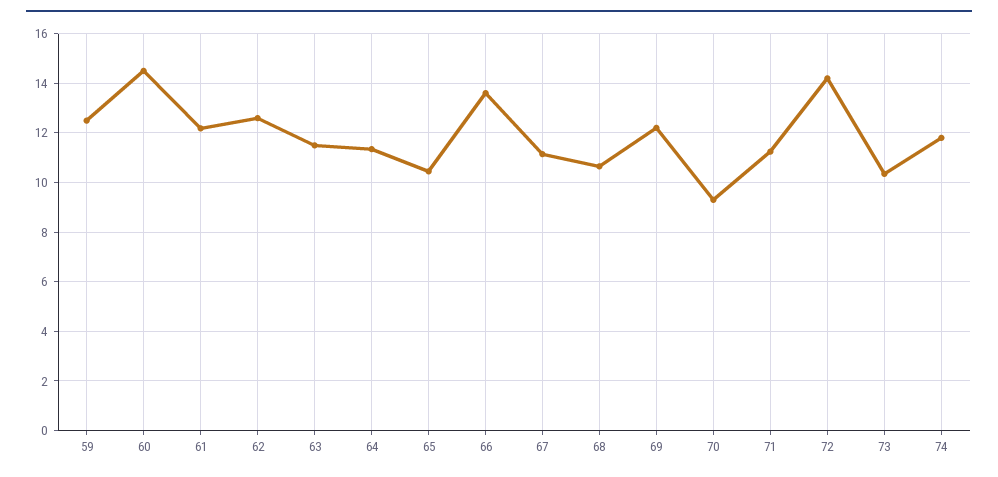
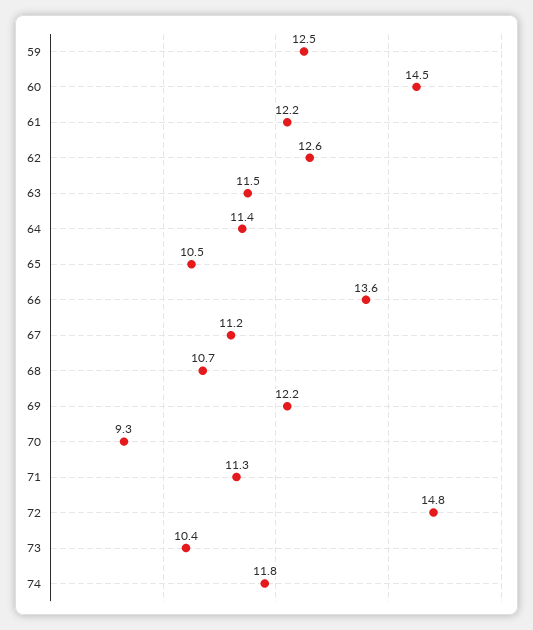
72: 14.25 -> 14.8

